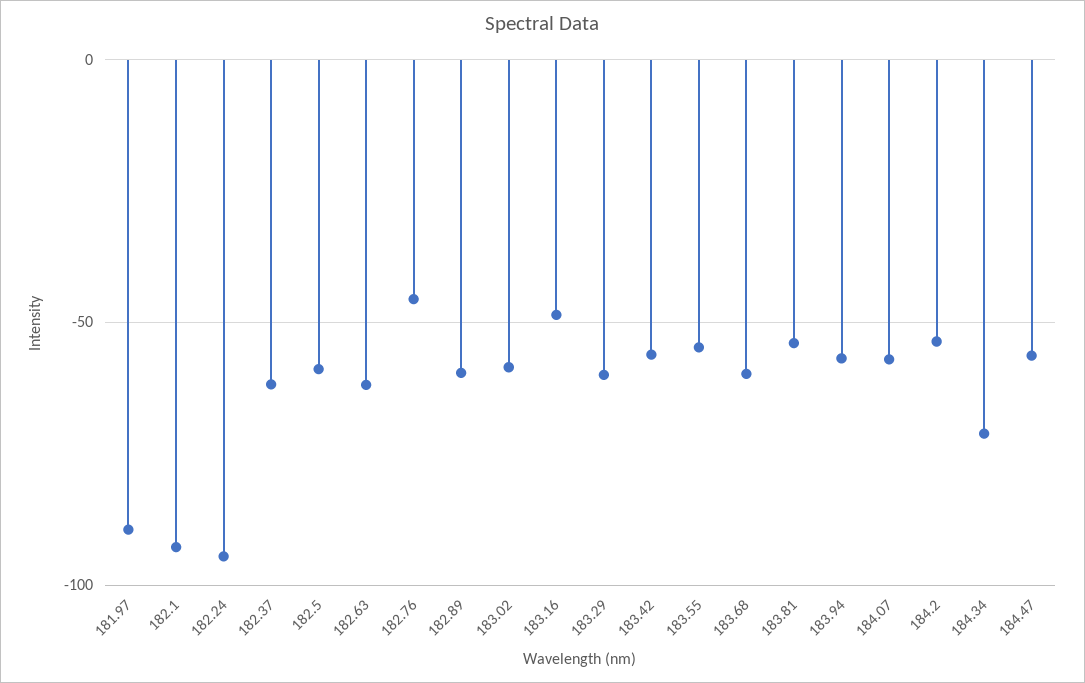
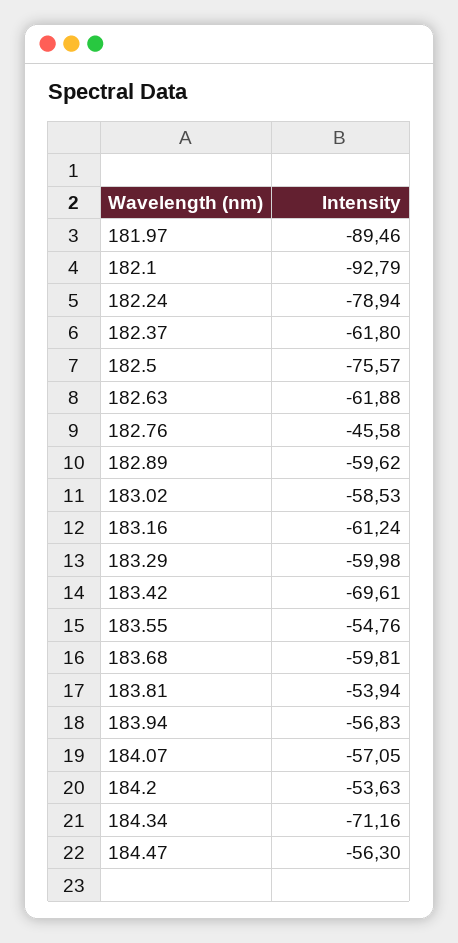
182.24: -95 -> -78.94
182.5: -60 -> -75.57
183.16: -50 -> -61.24
183.42: -55 -> -69.61

